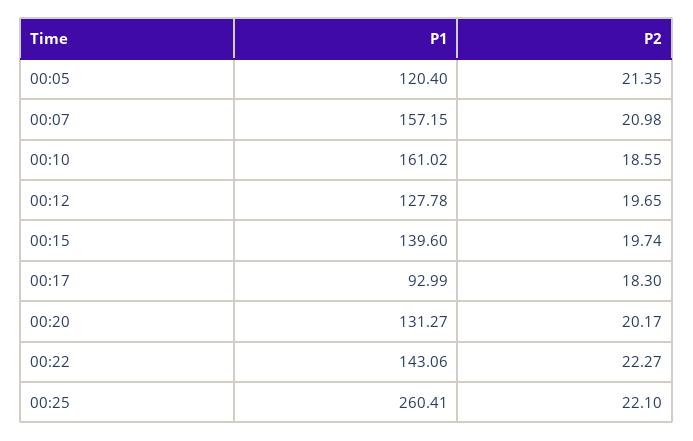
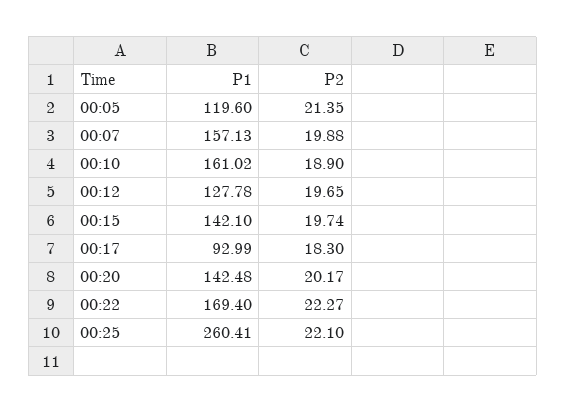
P1, 00:05: 120.4 -> 119.6
P1, 00:07: 157.15 -> 157.13
P2, 00:07: 20.98 -> 19.88
P2, 00:10: 18.55 -> 18.9
P1, 00:15: 139.6 -> 142.1
P1, 00:20: 131.27 -> 142.48
P1, 00:22: 143.06 -> 169.4

